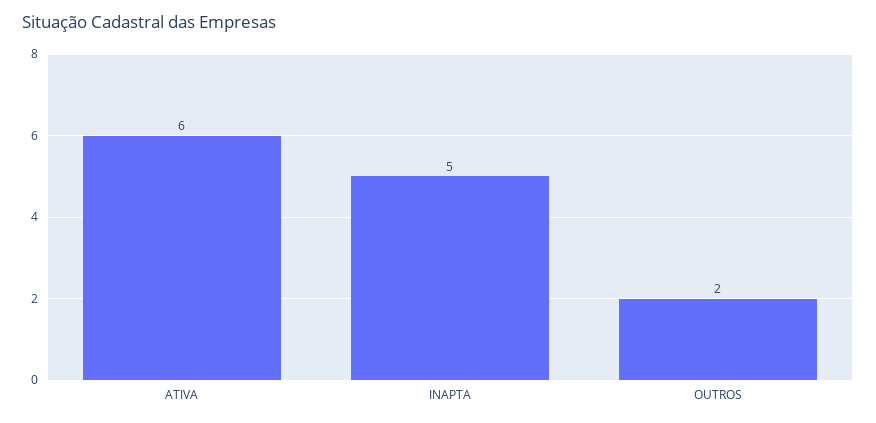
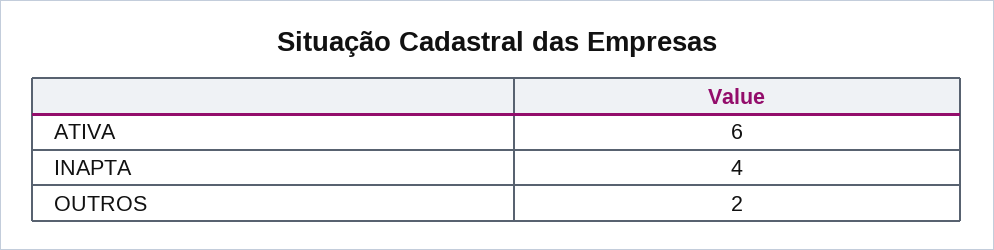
INAPTA: 5 -> 4

